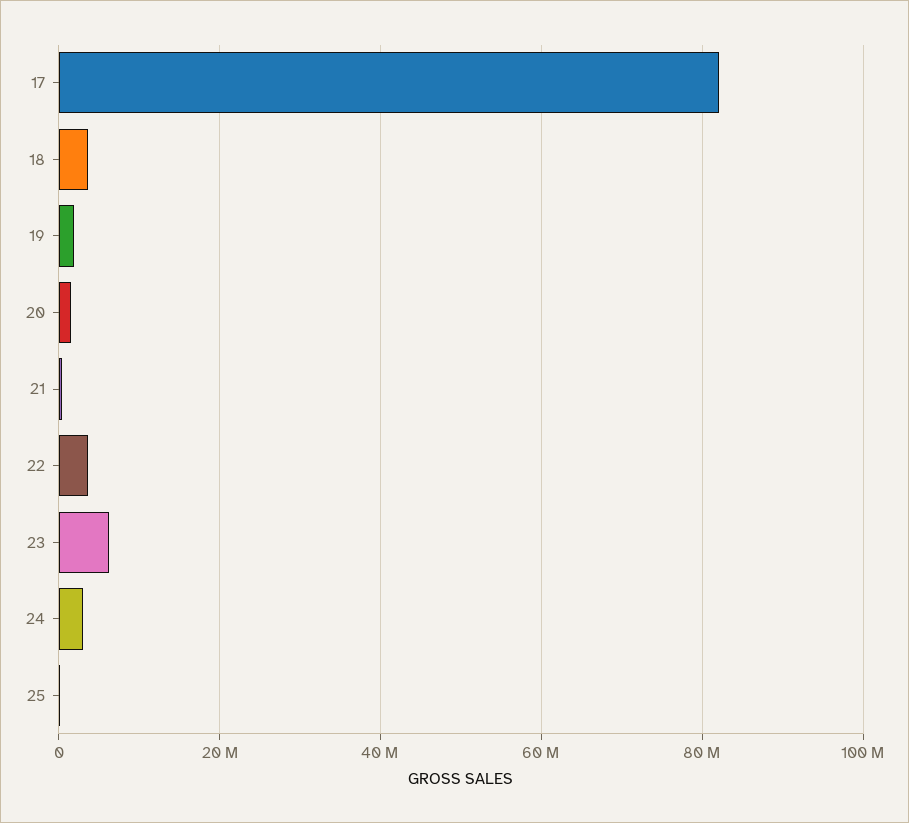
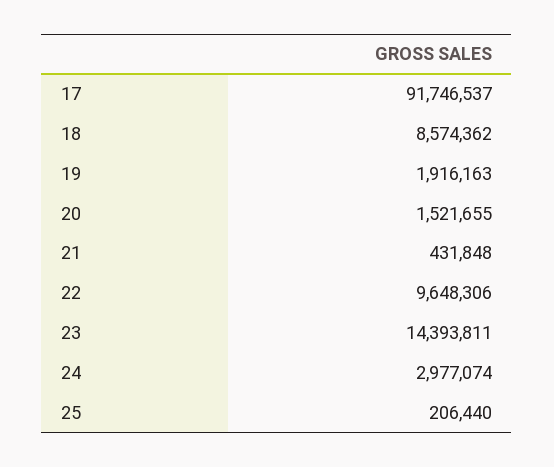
17: 82000000 -> 91746537
18: 4000000 -> 8574362
22: 4000000 -> 9648306
23: 6000000 -> 14393811

